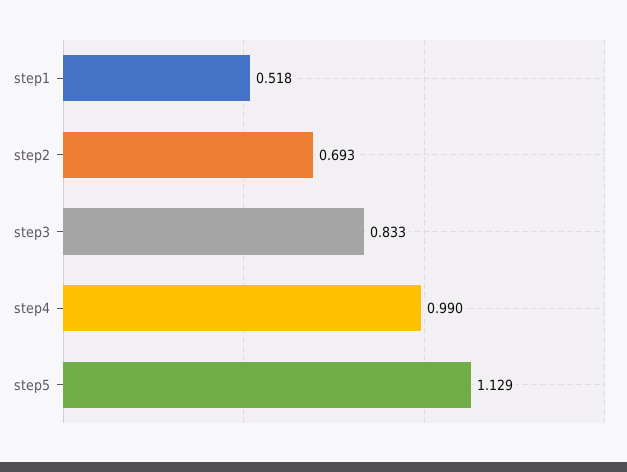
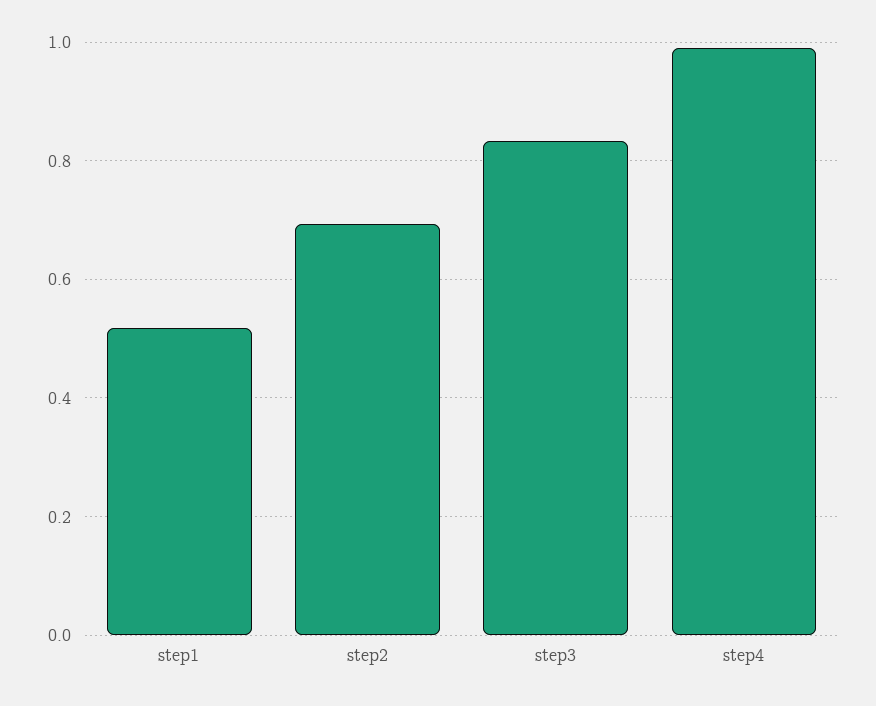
step5: 1.129 -> none

